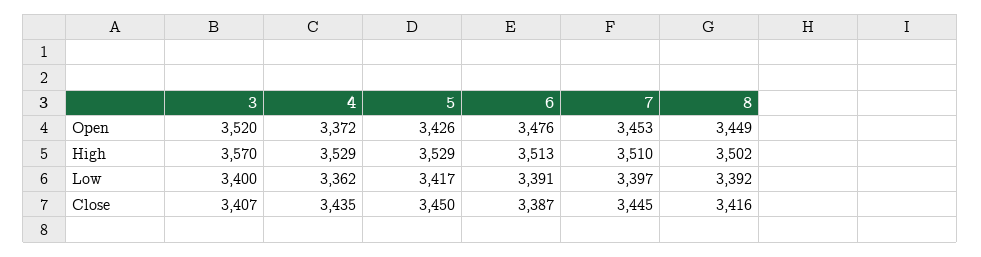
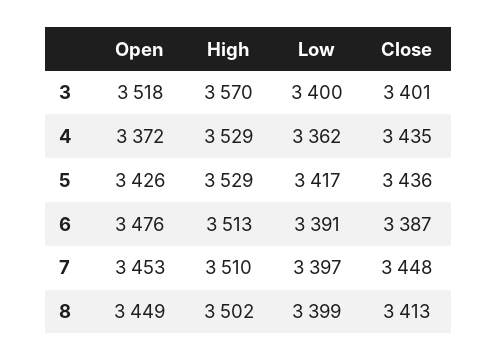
3, Open: 3520 -> 3518
8, Low: 3392 -> 3399
3, Close: 3407 -> 3401
5, Close: 3450 -> 3436
7, Close: 3445 -> 3448
8, Close: 3416 -> 3413

